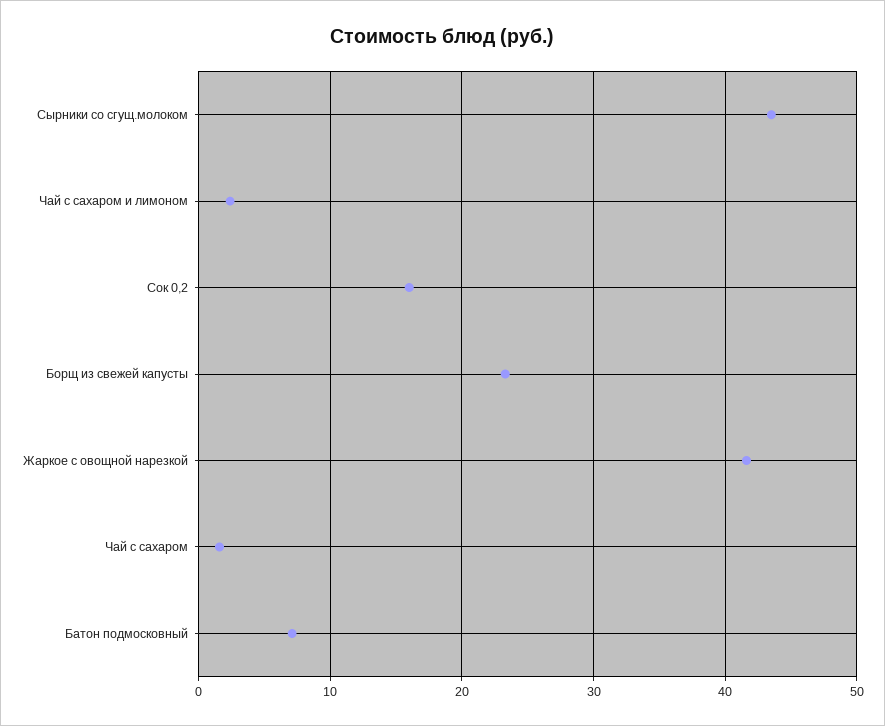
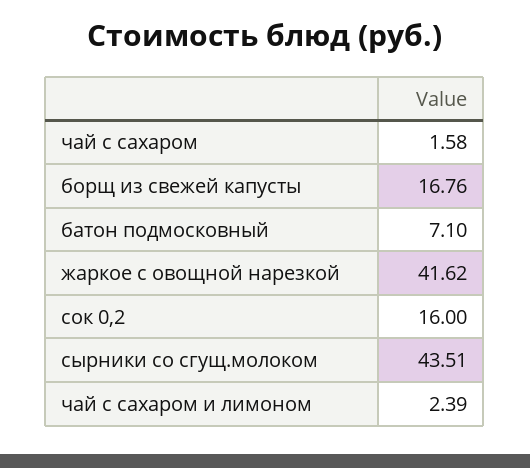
Борщ из свежей капусты: 23 -> 16.76

